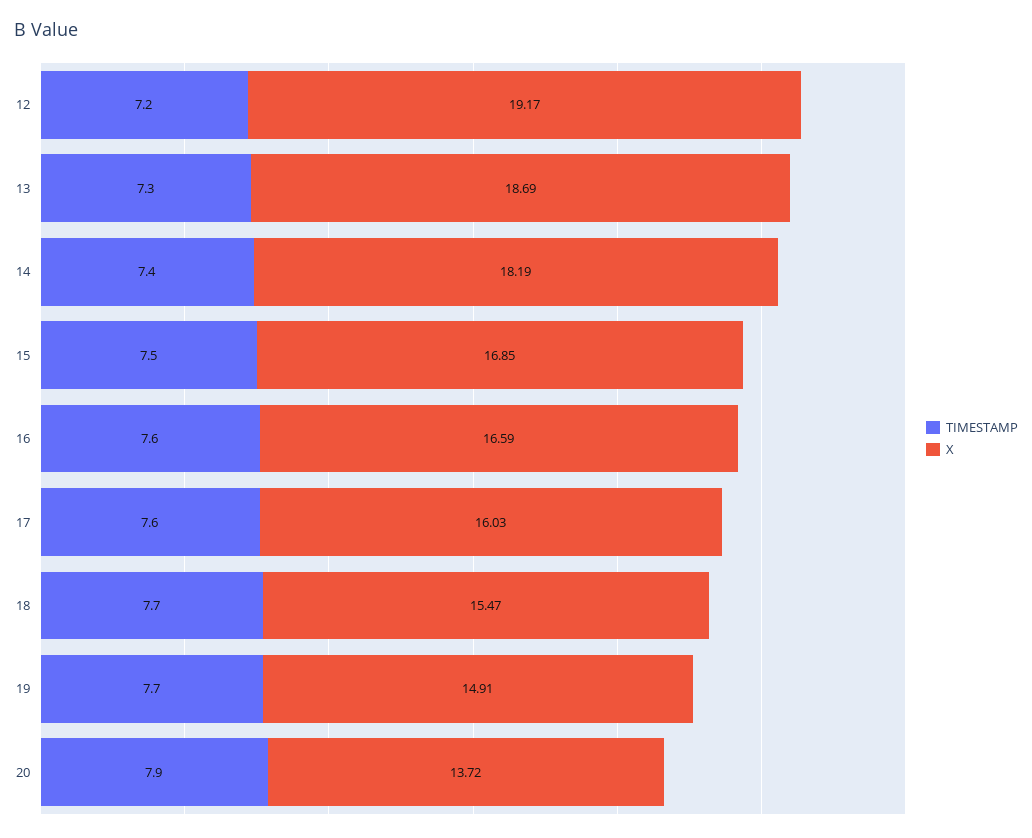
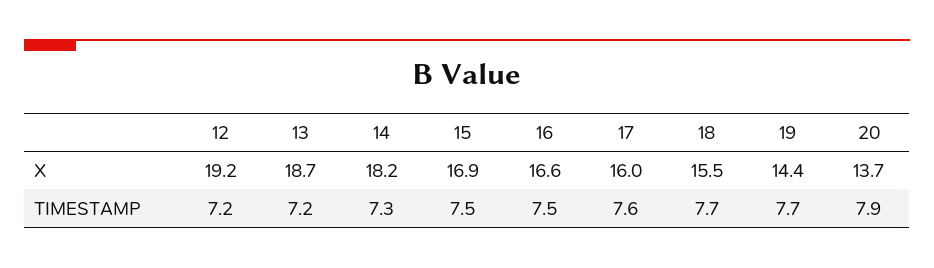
TIMESTAMP, 13: 7.3 -> 7.2
TIMESTAMP, 14: 7.4 -> 7.3
TIMESTAMP, 16: 7.6 -> 7.5
X, 19: 14.91 -> 14.4

